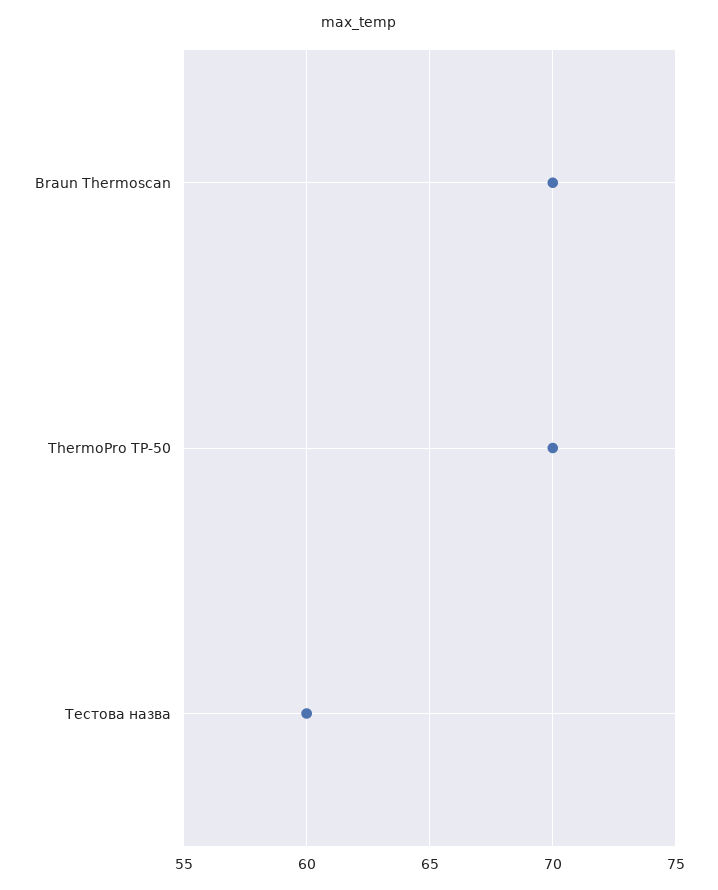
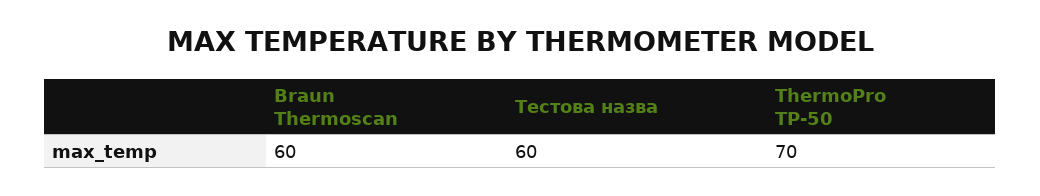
Braun Thermoscan: 70 -> 60

